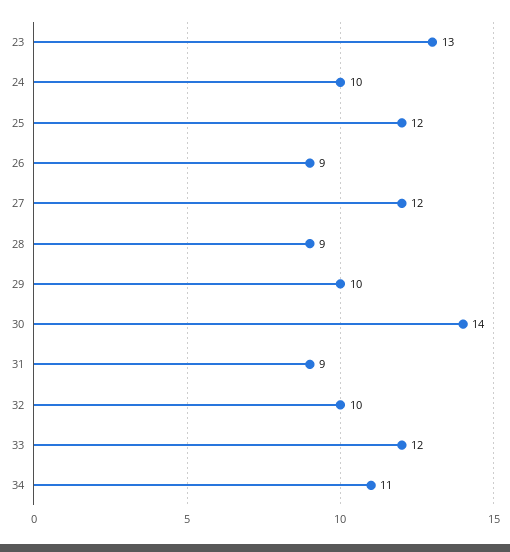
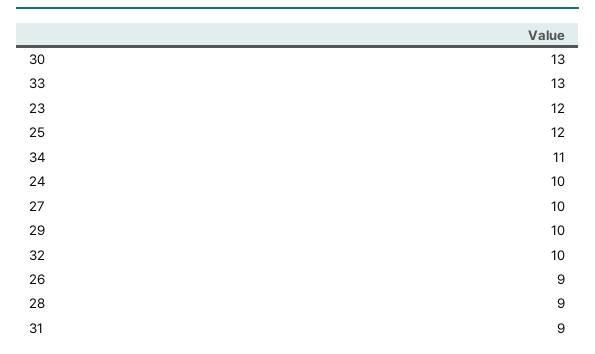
23: 13 -> 12
27: 12 -> 10
30: 14 -> 13
33: 12 -> 13

